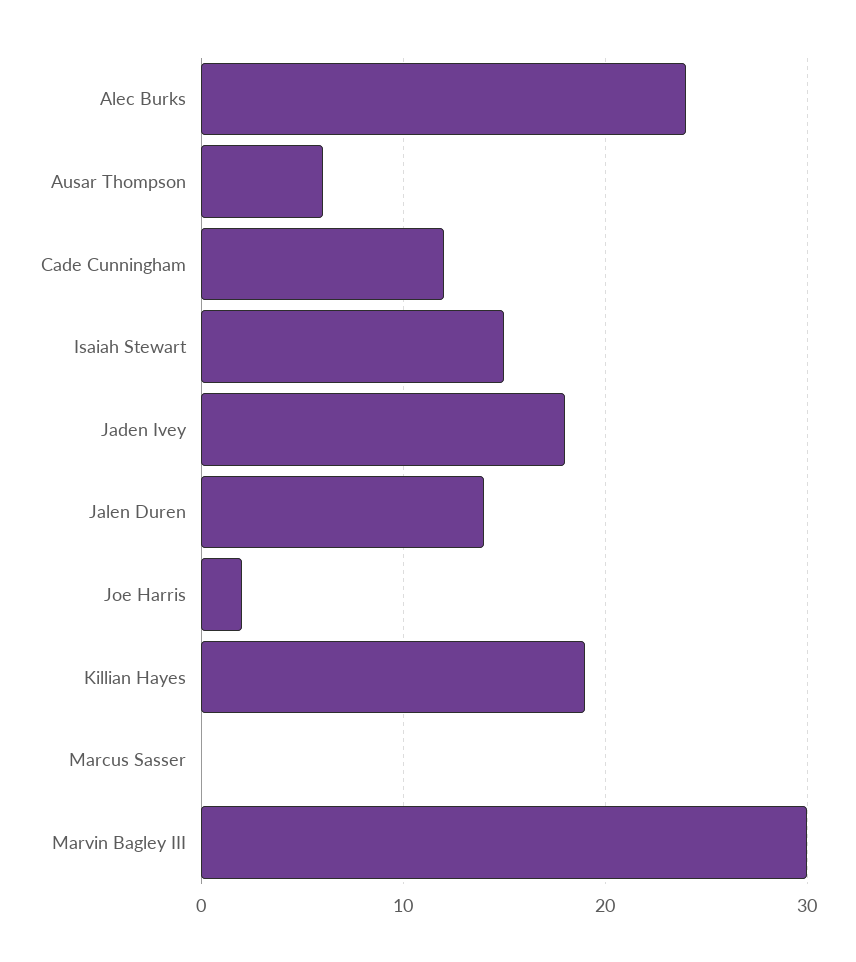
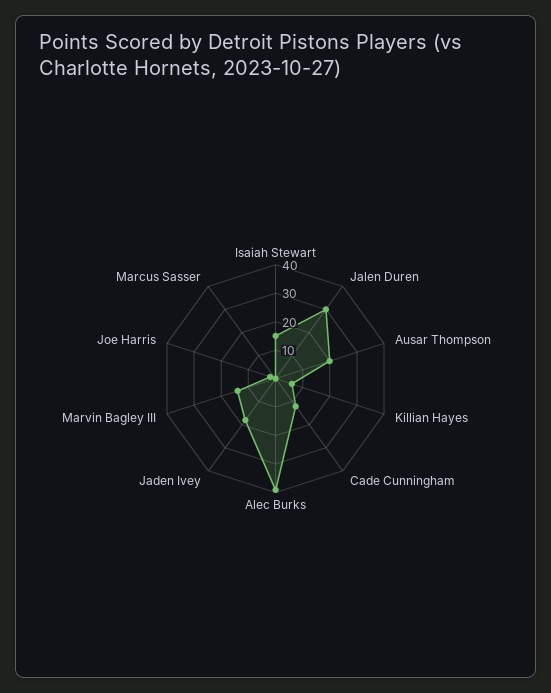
Alec Burks: 24 -> 40
Ausar Thompson: 6 -> 20
Jalen Duren: 14 -> 30
Killian Hayes: 19 -> 5
Marvin Bagley III: 30 -> 15

